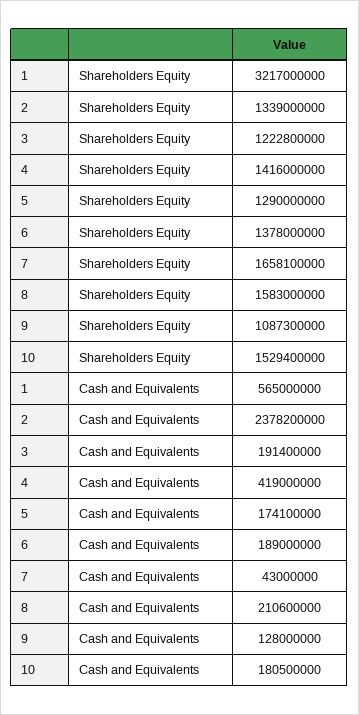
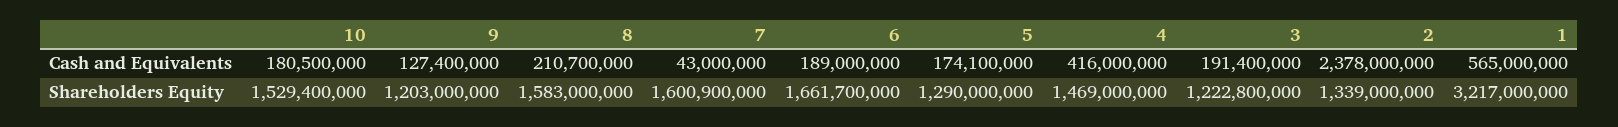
4, Shareholders Equity: 1416000000 -> 1469000000
6, Shareholders Equity: 1378000000 -> 1661700000
7, Shareholders Equity: 1658100000 -> 1600900000
9, Shareholders Equity: 1087300000 -> 1203000000
2, Cash and Equivalents: 2378200000 -> 2378000000
4, Cash and Equivalents: 419000000 -> 416000000
8, Cash and Equivalents: 210600000 -> 210700000
9, Cash and Equivalents: 128000000 -> 127400000

